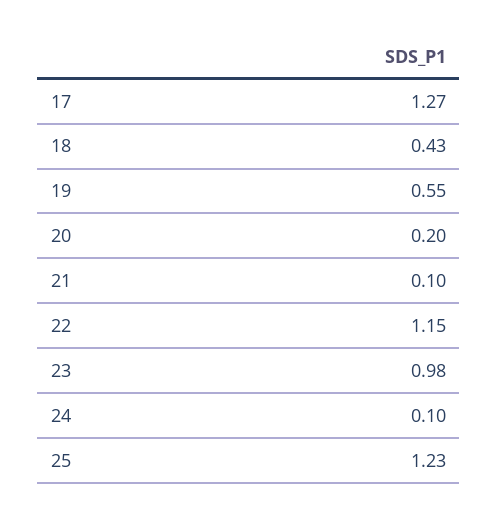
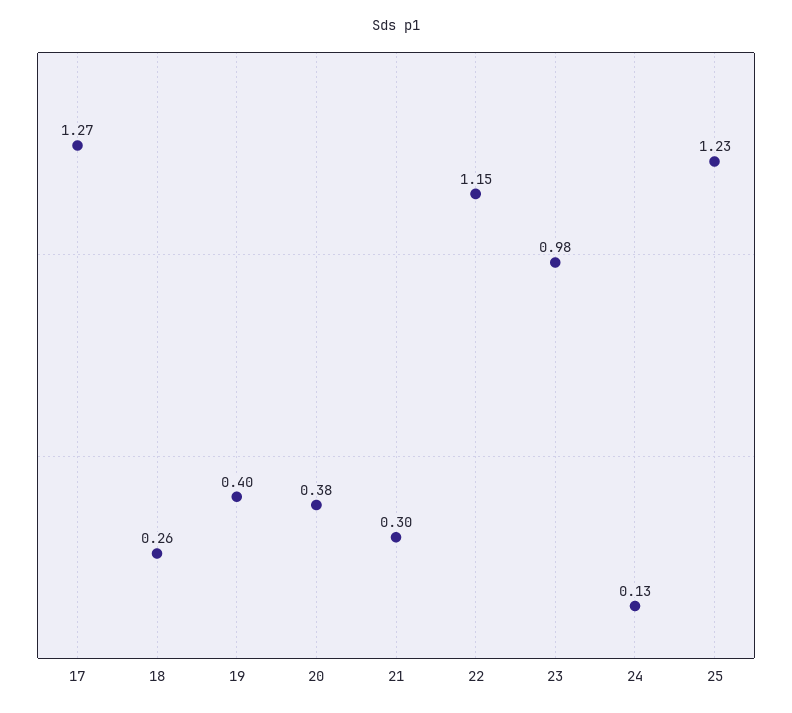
18: 0.43 -> 0.26
19: 0.55 -> 0.4
20: 0.2 -> 0.38
21: 0.1 -> 0.3
24: 0.1 -> 0.13

